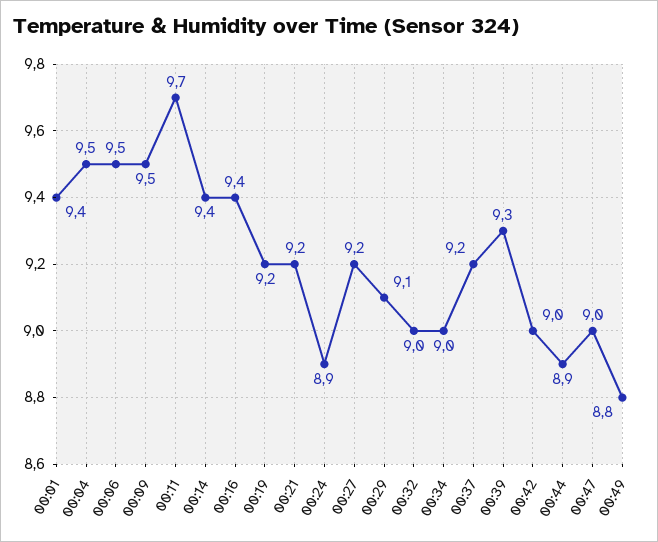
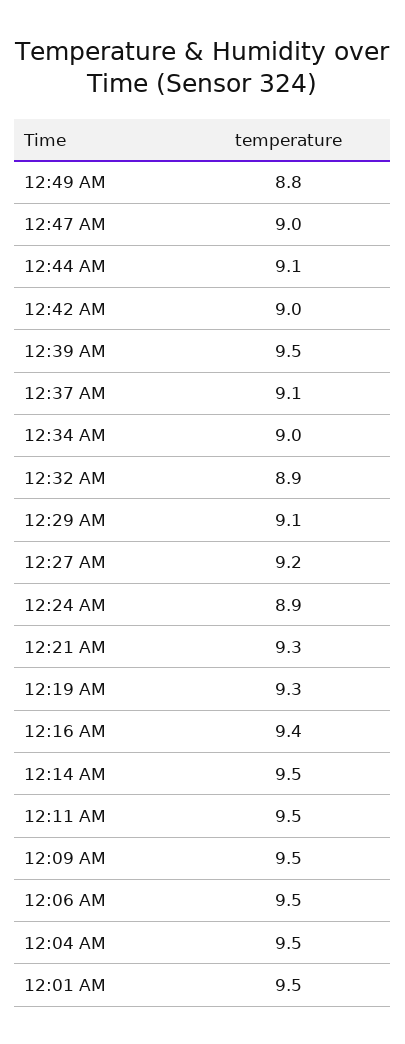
00:01: 9.4 -> 9.5
00:11: 9.7 -> 9.5
00:14: 9.4 -> 9.5
00:19: 9.2 -> 9.3
00:21: 9.2 -> 9.3
00:32: 9 -> 8.9
00:37: 9.2 -> 9.1
00:39: 9.3 -> 9.5
00:44: 8.9 -> 9.1

